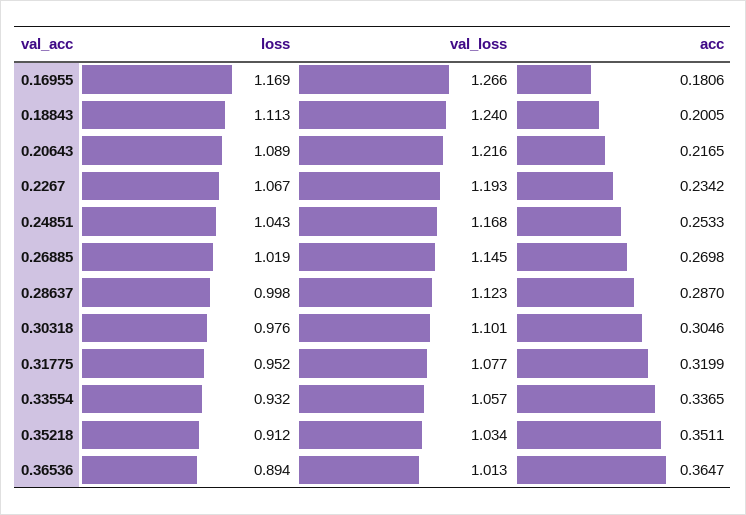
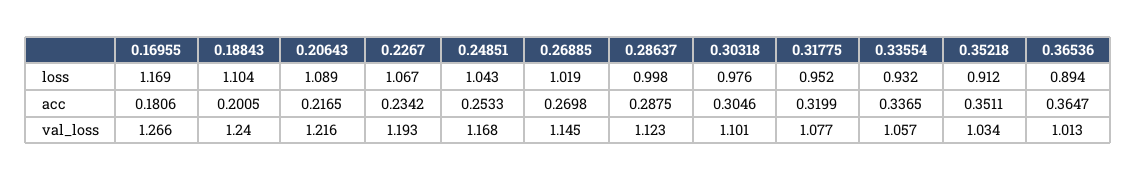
loss, 0.18843: 1.113 -> 1.104
acc, 0.28637: 0.287 -> 0.2875

